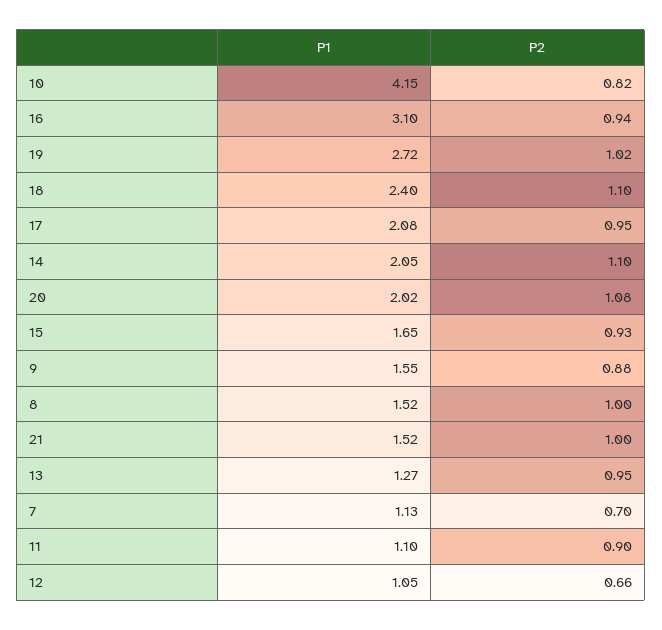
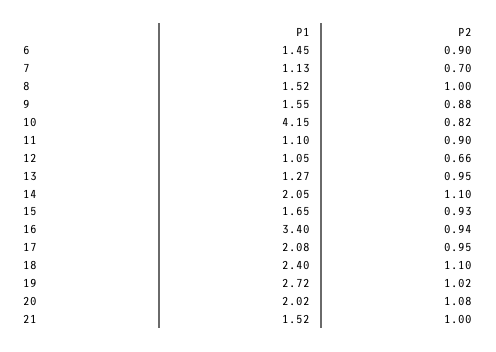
P1, 16: 3.1 -> 3.4
P1, 6: none -> 1.45
P2, 6: none -> 0.9

